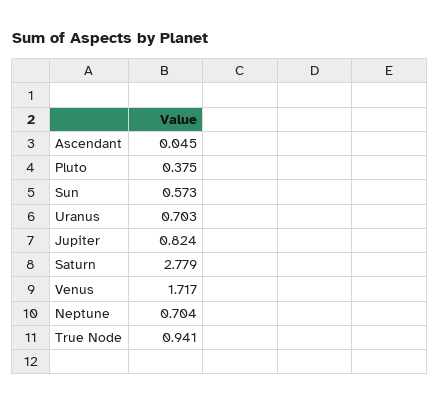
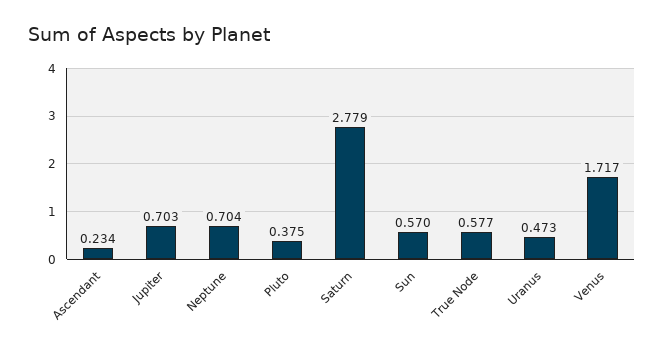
Ascendant: 0.045 -> 0.234
Sun: 0.573 -> 0.57
Uranus: 0.703 -> 0.473
Jupiter: 0.824 -> 0.703
True Node: 0.941 -> 0.577

